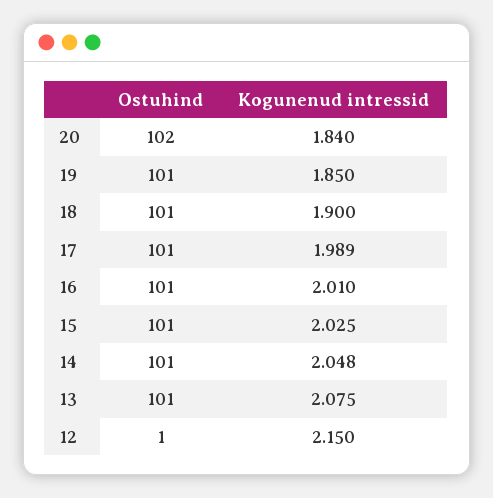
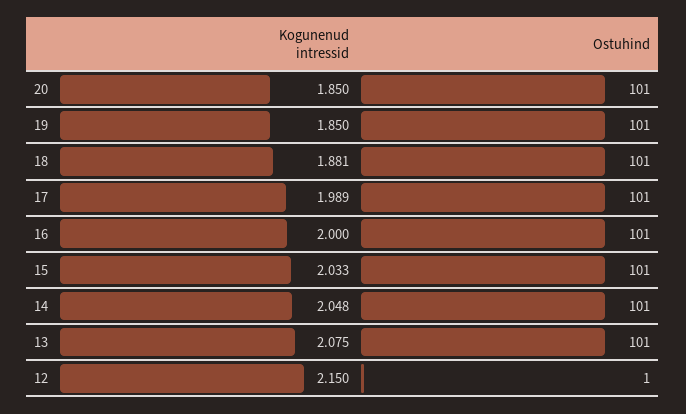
Ostuhind, 20: 102 -> 101
Kogunenud intressid, 20: 1.84 -> 1.85
Kogunenud intressid, 18: 1.9 -> 1.881
Kogunenud intressid, 16: 2.01 -> 2
Kogunenud intressid, 15: 2.025 -> 2.033

